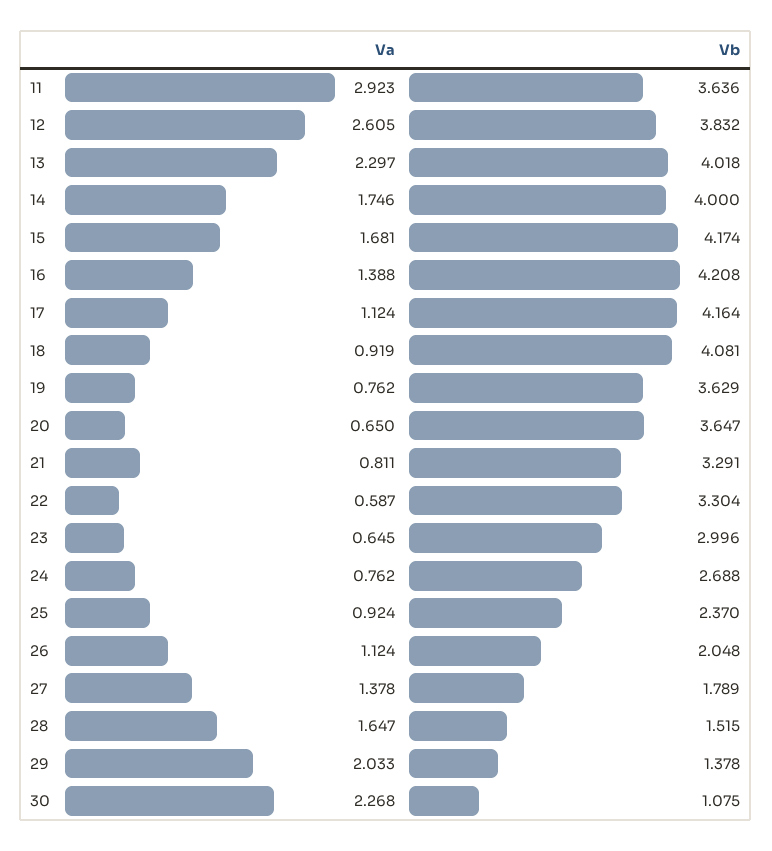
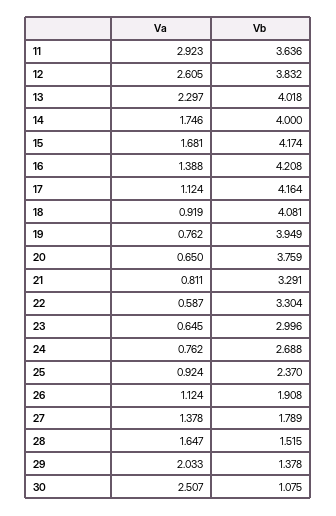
Vb, 19: 3.629 -> 3.949
Vb, 20: 3.647 -> 3.759
Vb, 26: 2.048 -> 1.908
Va, 30: 2.268 -> 2.507

